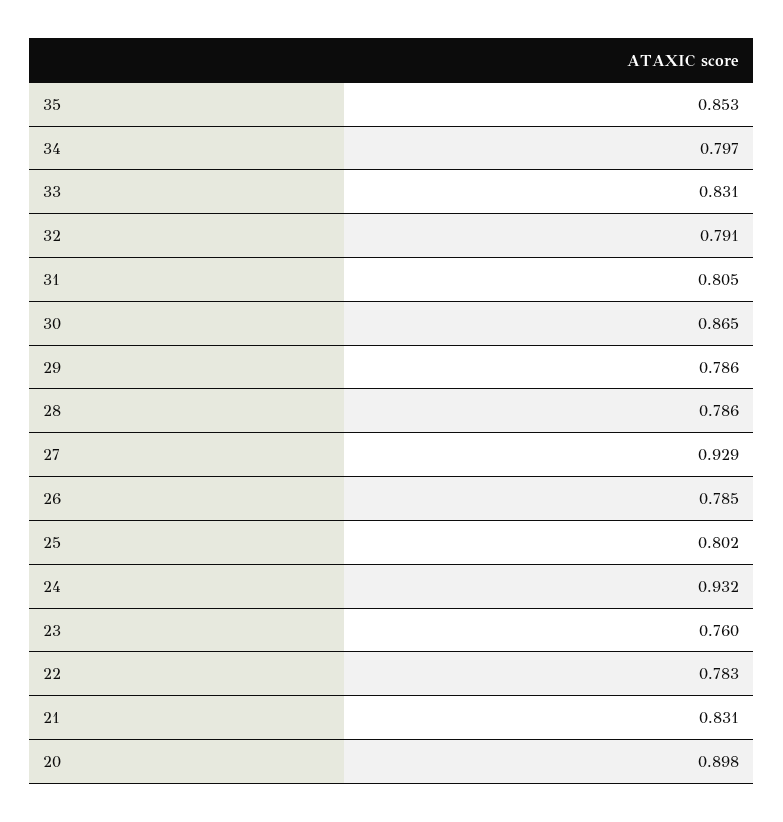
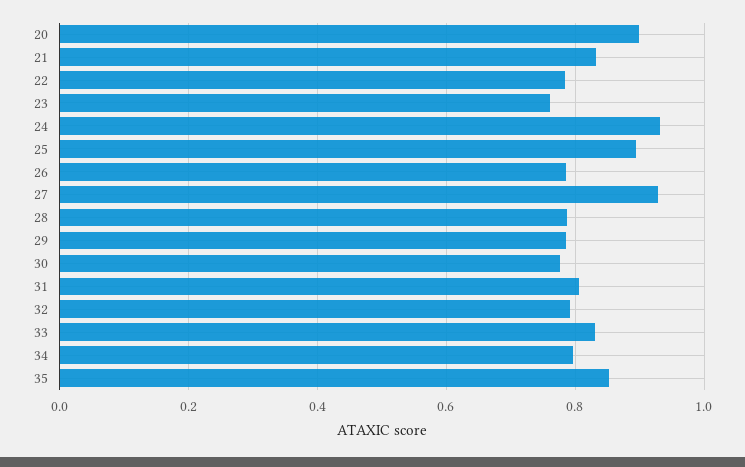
30: 0.865 -> 0.78
25: 0.802 -> 0.9

